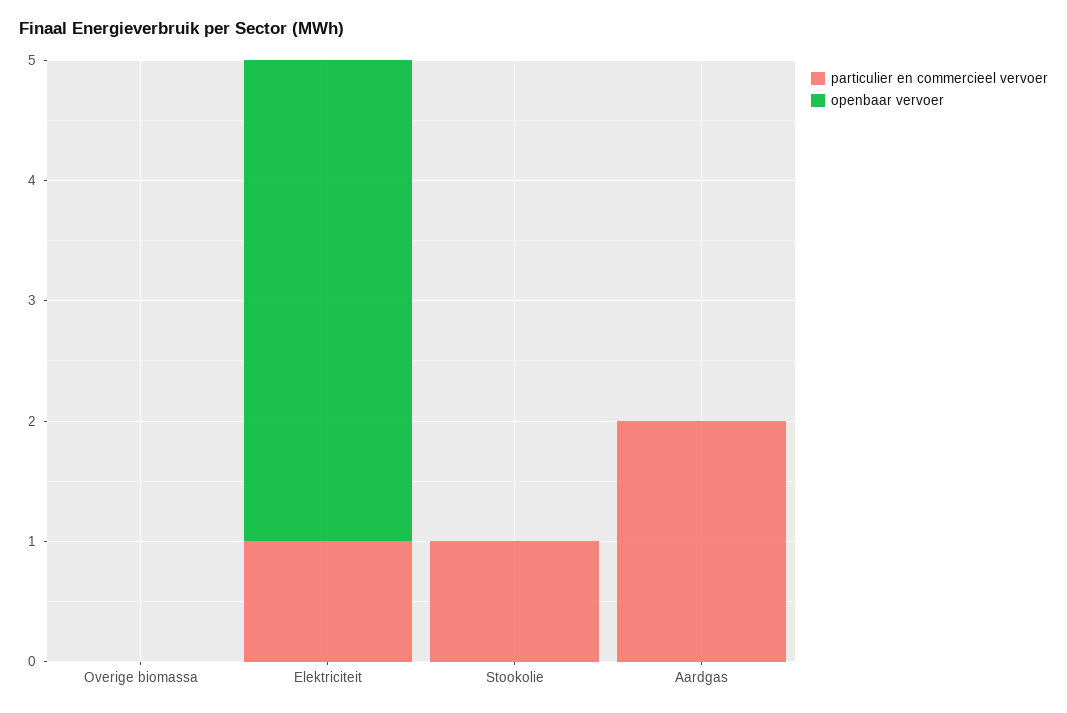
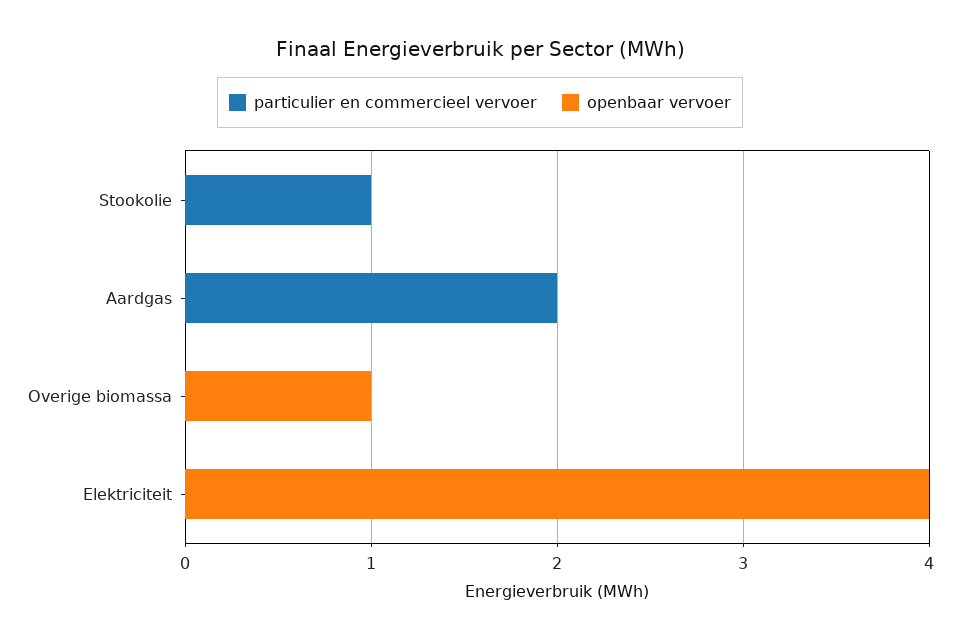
openbaar vervoer, Overige biomassa: 0 -> 1
particulier en commercieel vervoer, Elektriciteit: 1 -> 0

